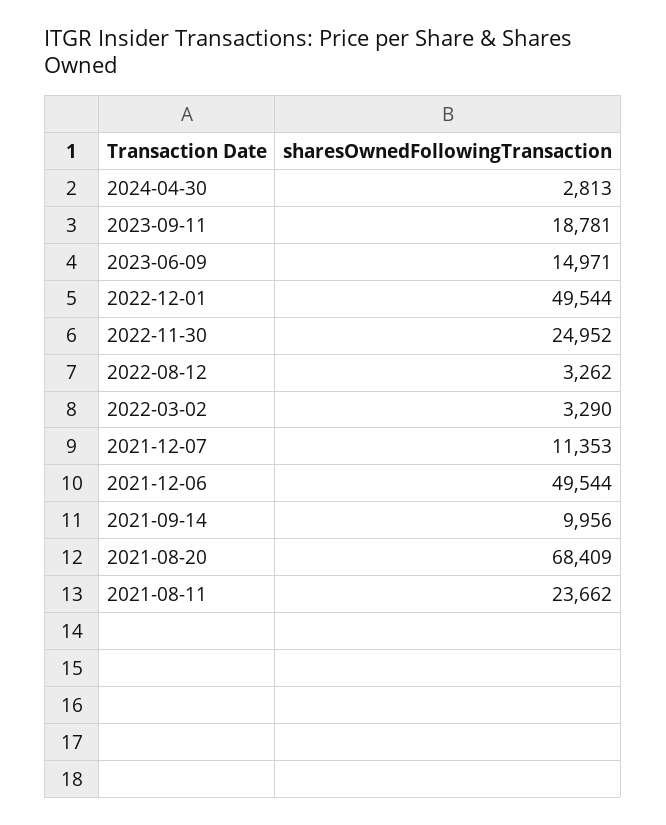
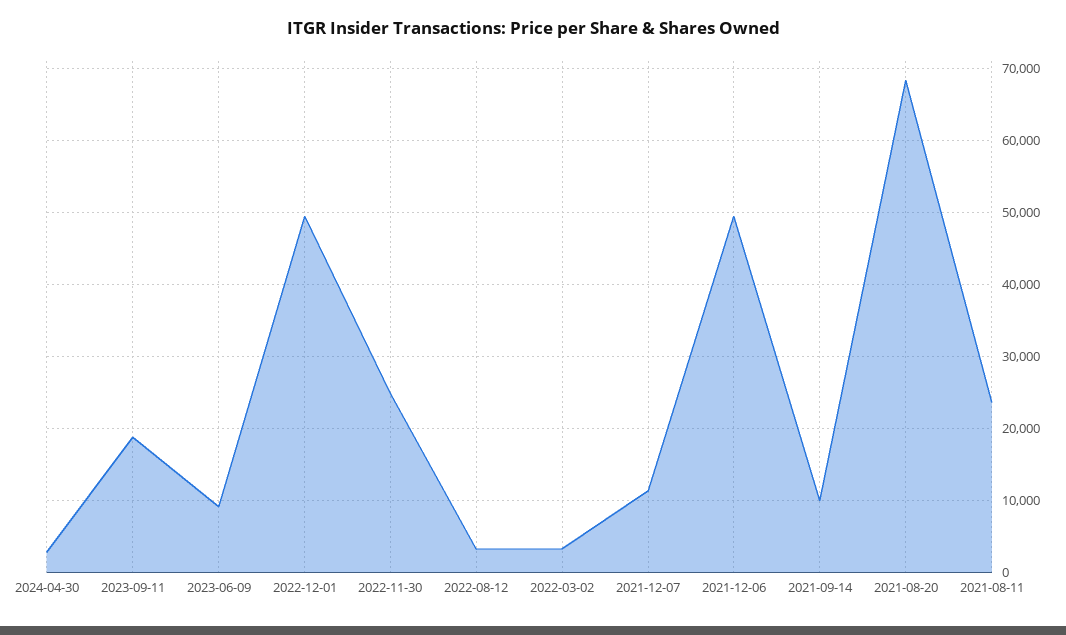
2023-06-09: 14971 -> 9000

